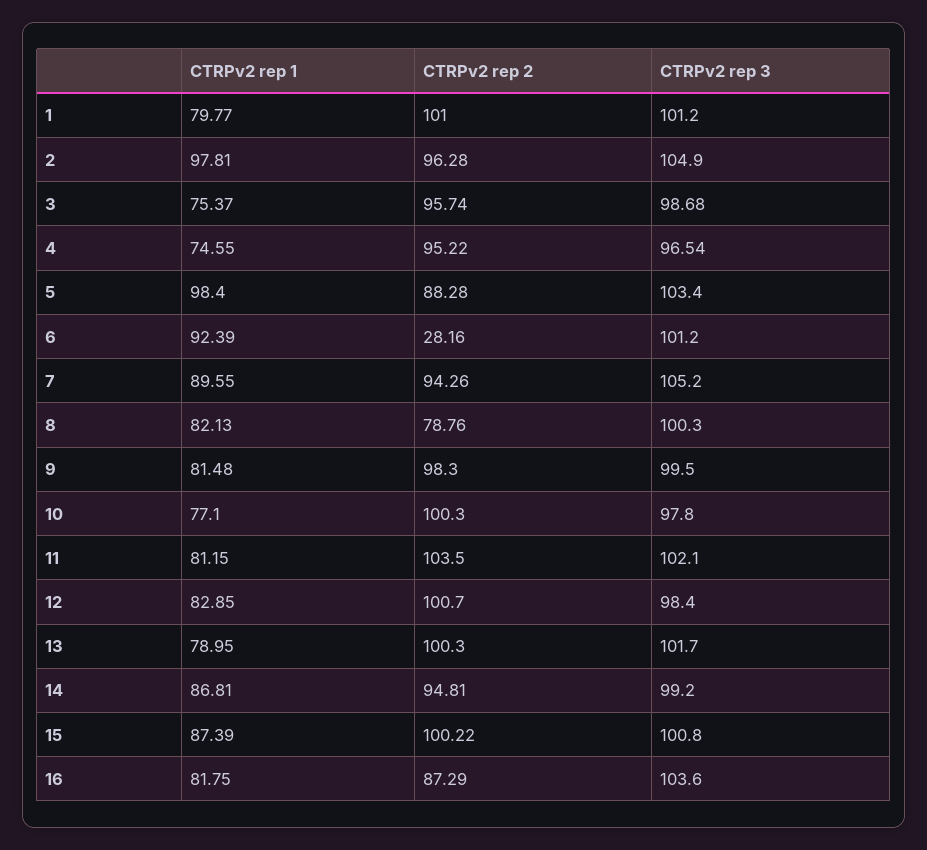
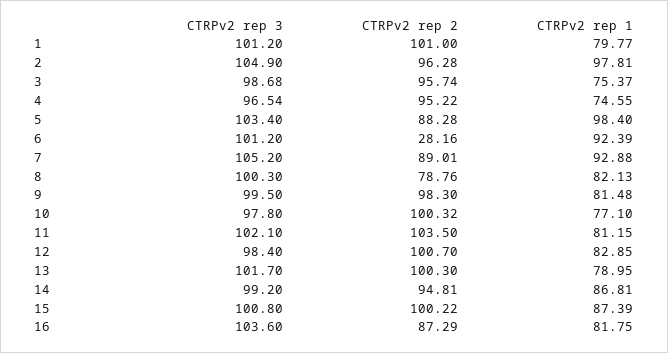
CTRPv2 rep 1, 7: 89.55 -> 92.88
CTRPv2 rep 2, 7: 94.26 -> 89.01
CTRPv2 rep 2, 10: 100.3 -> 100.32

